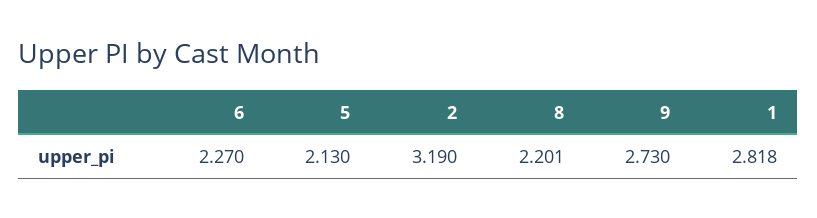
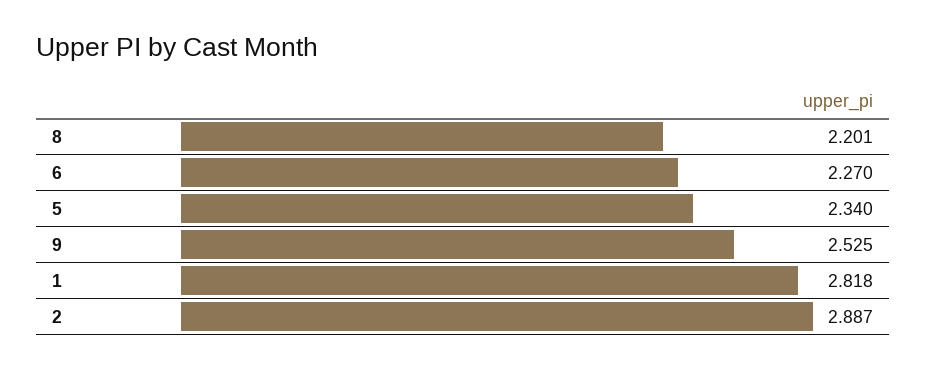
5: 2.13 -> 2.34
2: 3.19 -> 2.887
9: 2.73 -> 2.525

